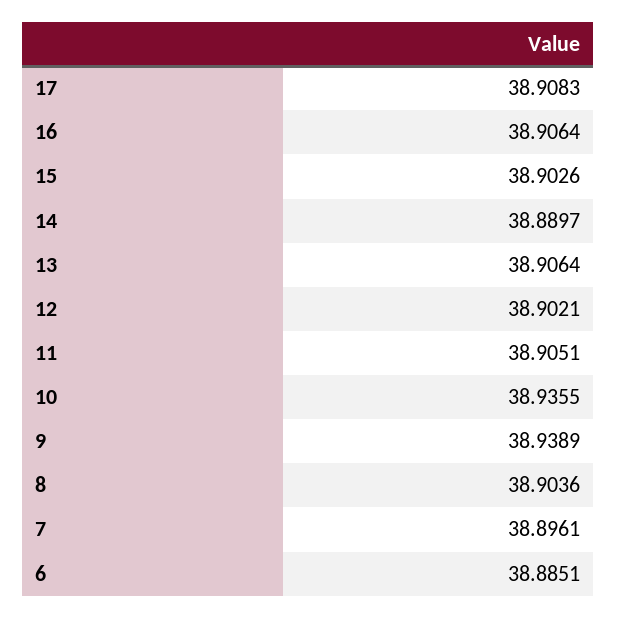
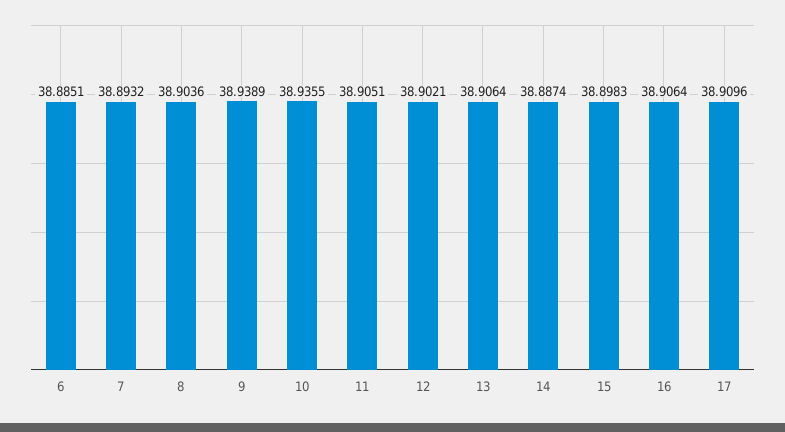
17: 38.9083 -> 38.9096
15: 38.9026 -> 38.8983
14: 38.8897 -> 38.8874
7: 38.8961 -> 38.8932

